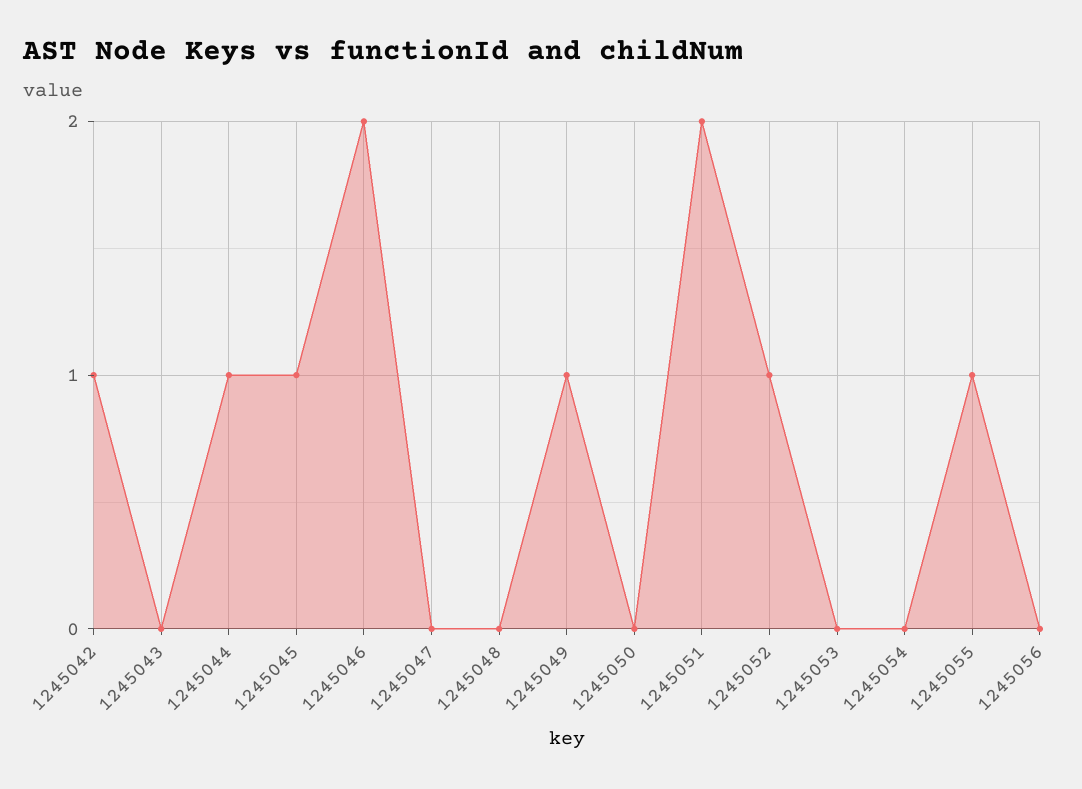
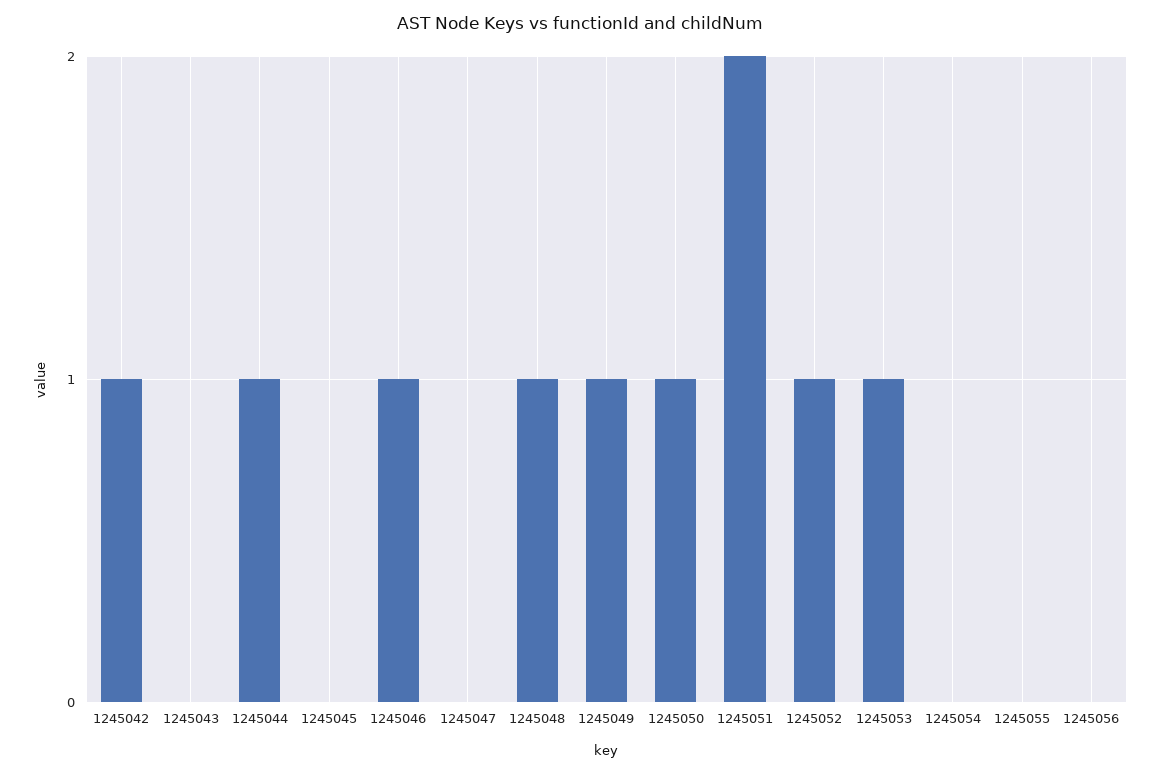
1245045: 1 -> 0
1245046: 2 -> 1
1245048: 0 -> 1
1245050: 0 -> 1
1245053: 0 -> 1
1245055: 1 -> 0

